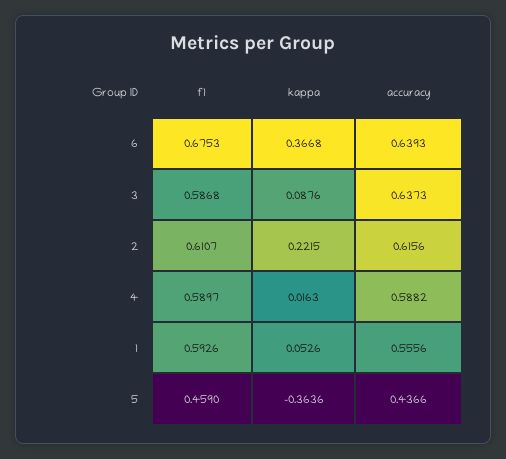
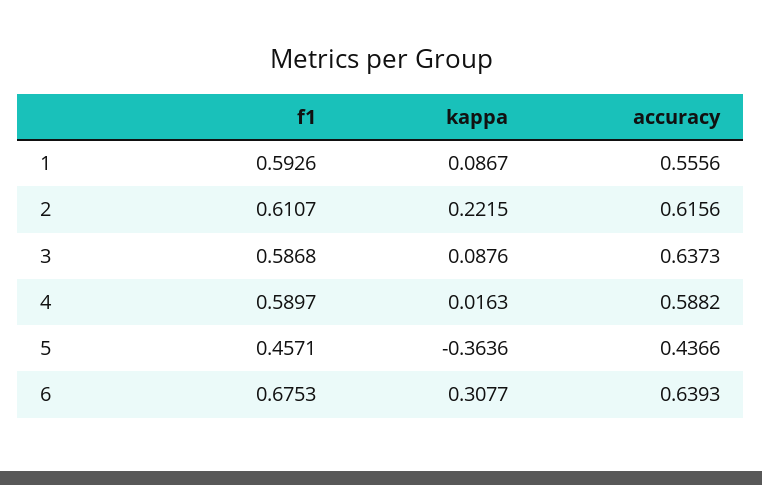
kappa, 6: 0.3668 -> 0.3077
kappa, 1: 0.0526 -> 0.0867
f1, 5: 0.459 -> 0.4571

